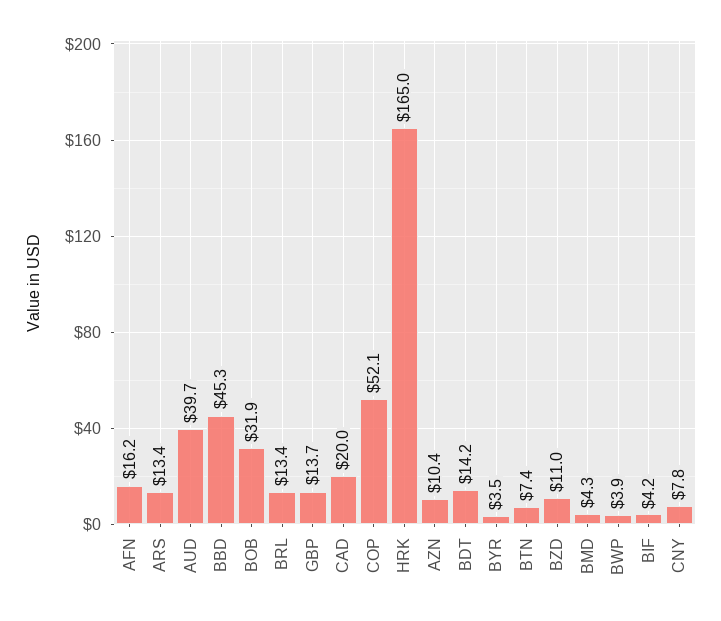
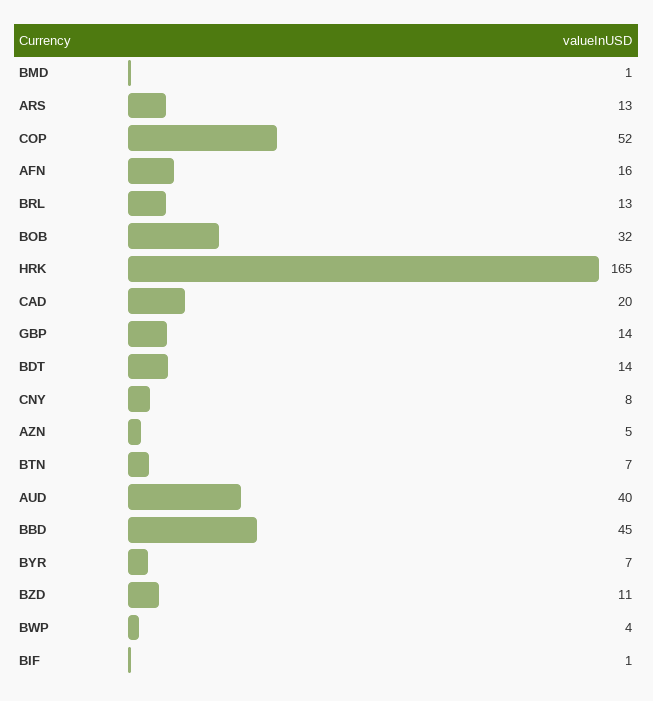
AZN: 10.4 -> 5
BYR: 3.5 -> 7
BMD: 4.3 -> 1
BIF: 4.2 -> 1

